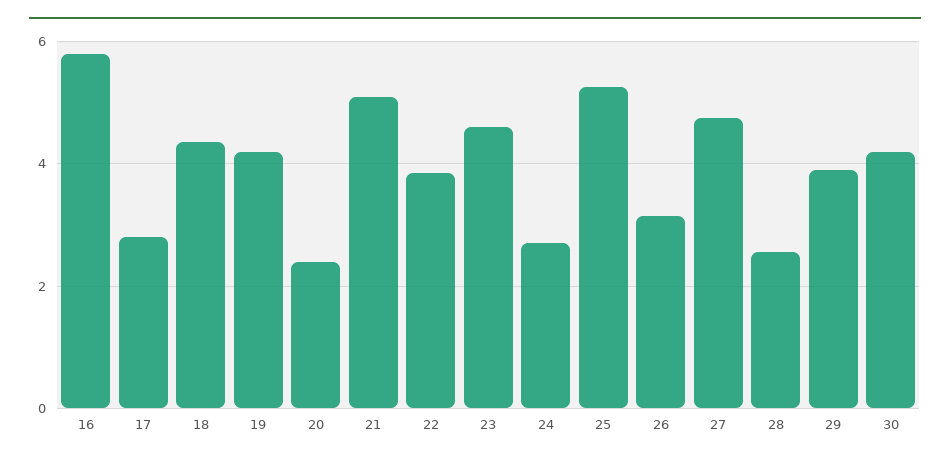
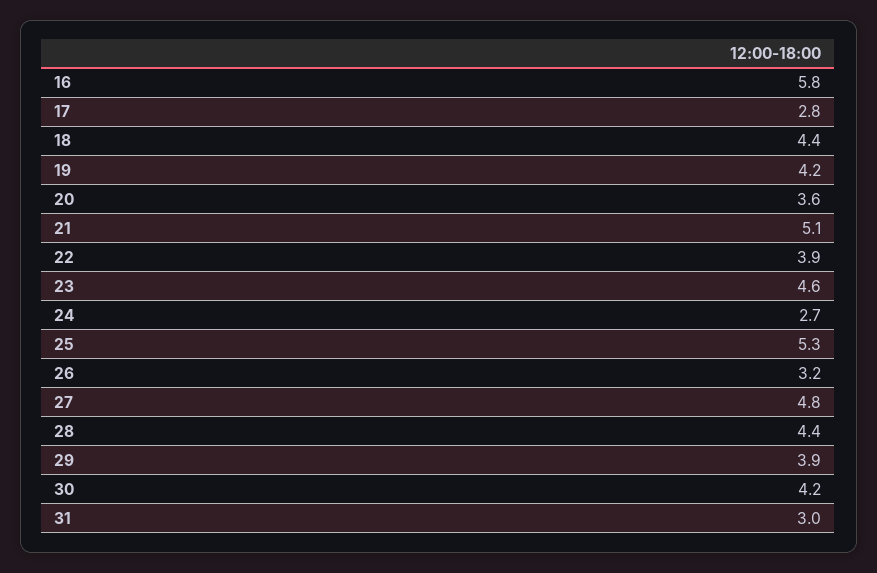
20: 2.4 -> 3.6
28: 2.6 -> 4.4
31: none -> 3

